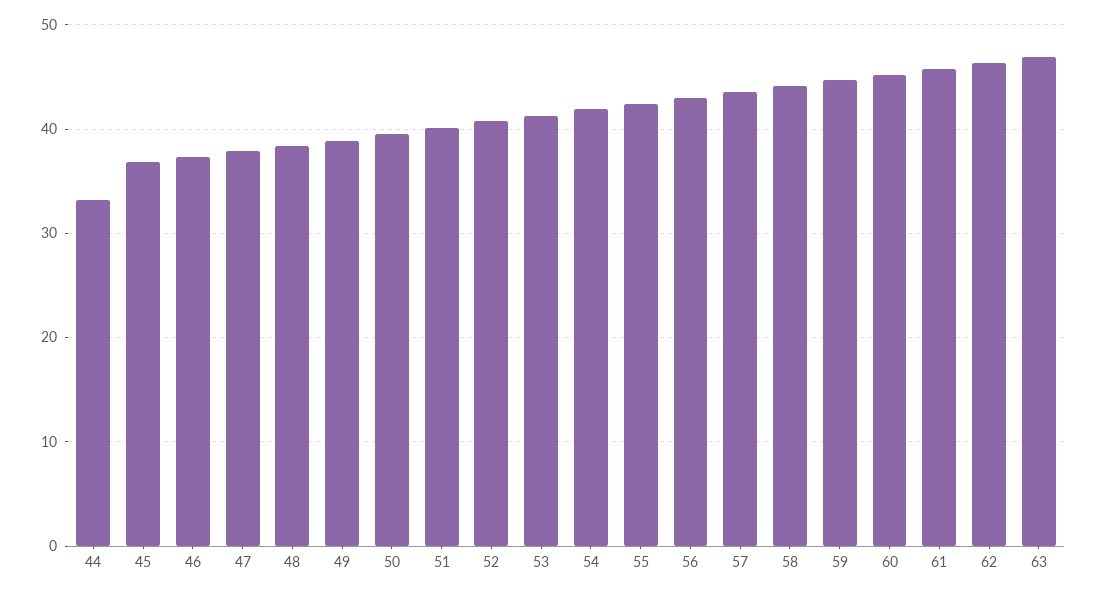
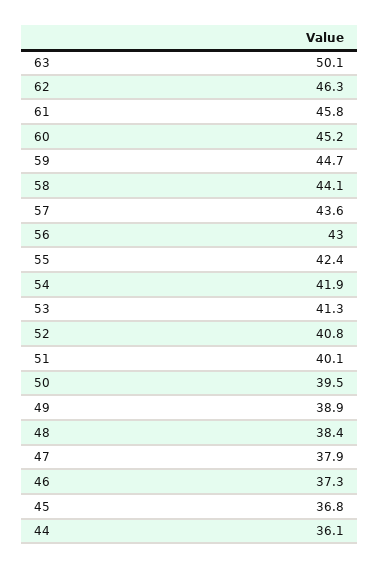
44: 33 -> 36.1
63: 47 -> 50.1

